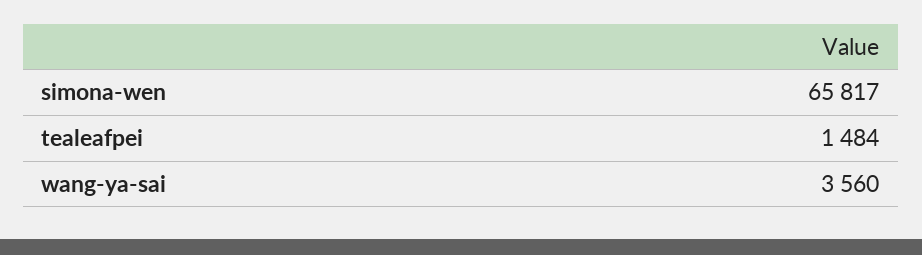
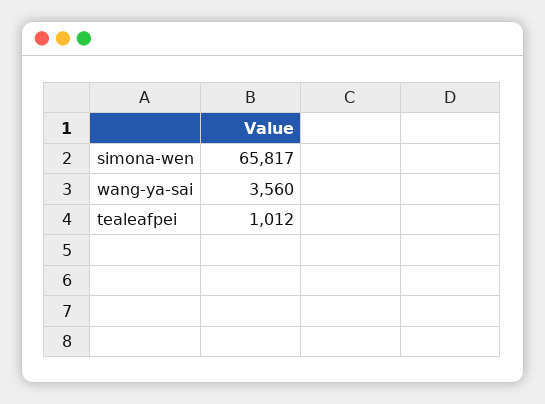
tealeafpei: 1484 -> 1012

